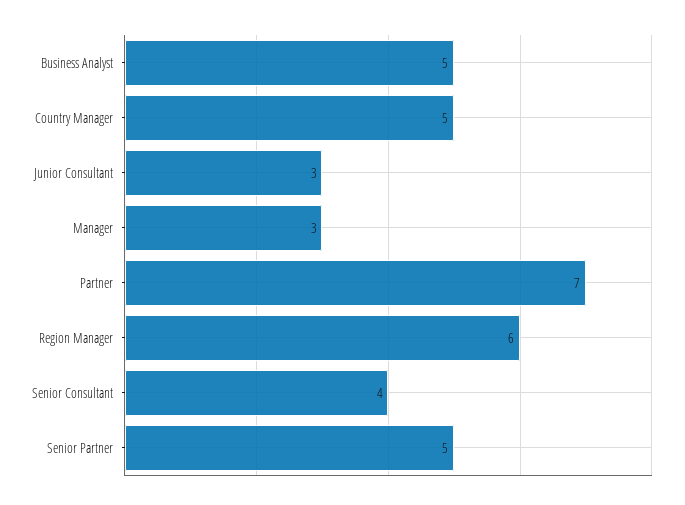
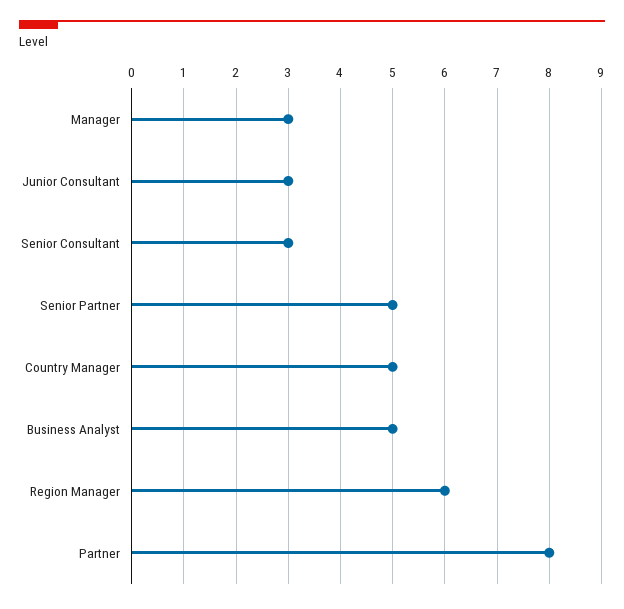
Partner: 7 -> 8
Senior Consultant: 4 -> 3

